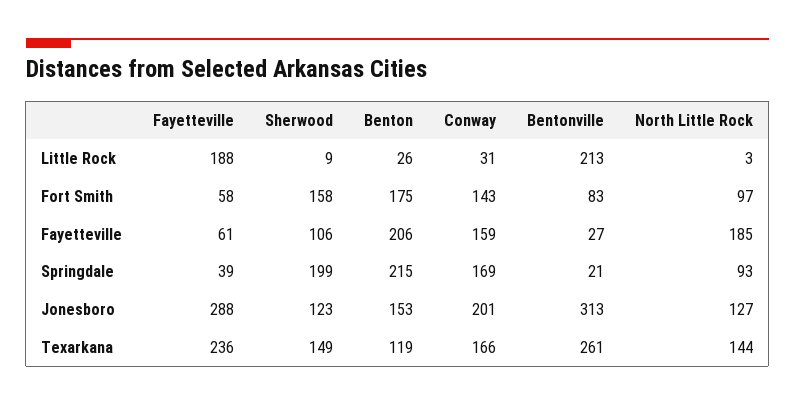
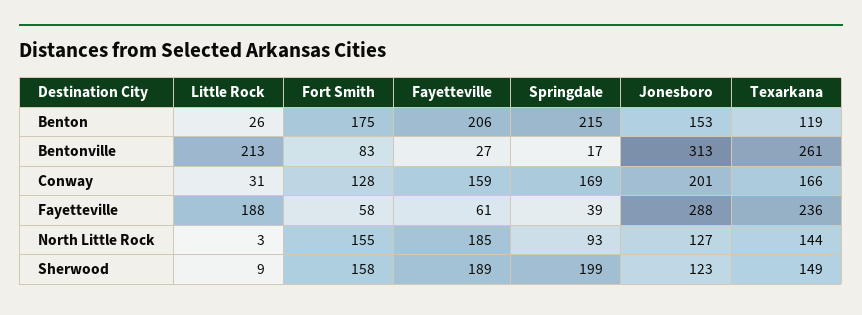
Conway, Fort Smith: 143 -> 128
North Little Rock, Fort Smith: 97 -> 155
Sherwood, Fayetteville: 106 -> 189
Bentonville, Springdale: 21 -> 17

